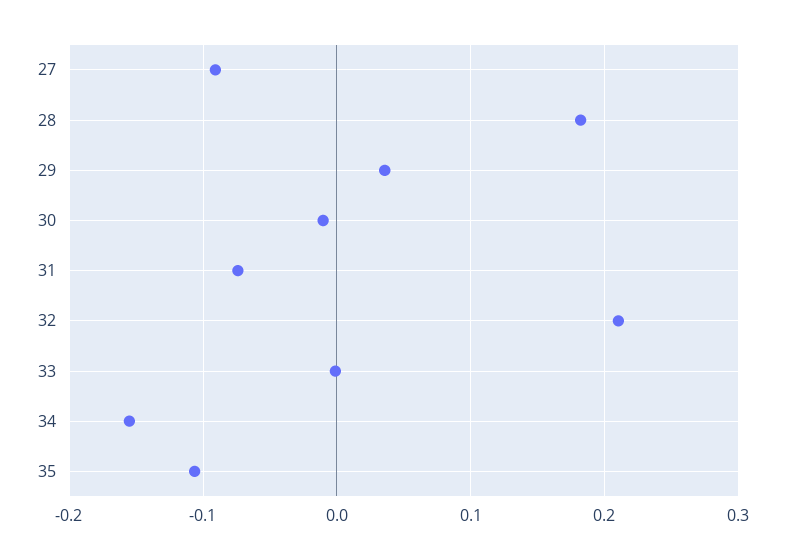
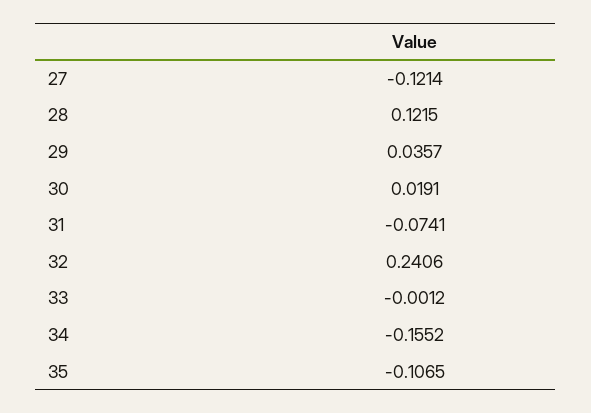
27: -0.09 -> -0.1214
28: 0.18 -> 0.1215
30: -0.01 -> 0.0191
32: 0.21 -> 0.2406

